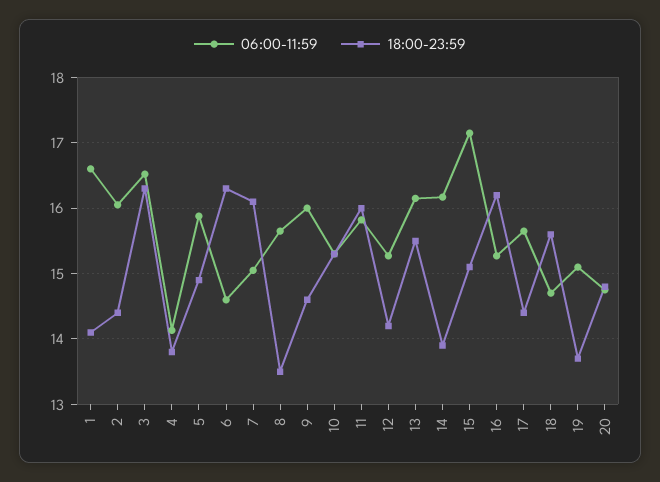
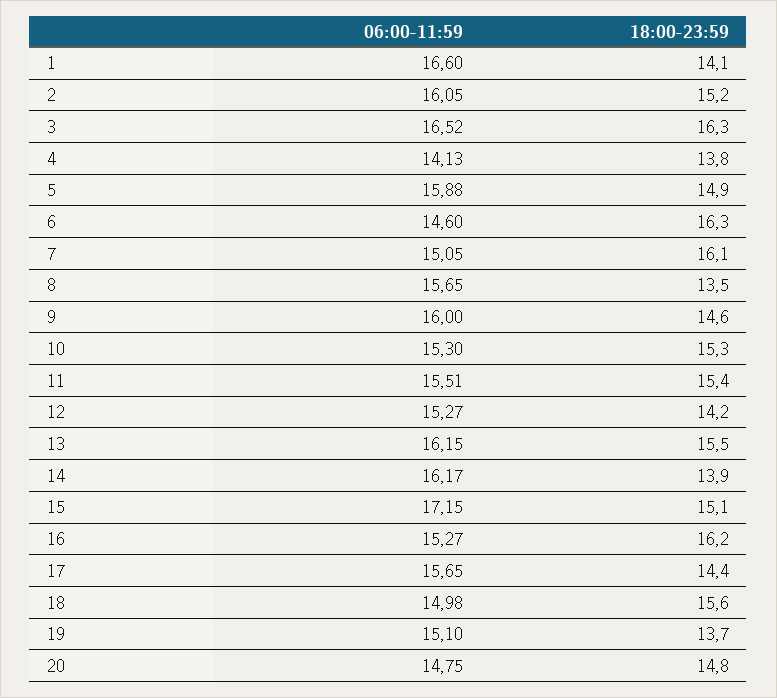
18:00-23:59, 2: 14.4 -> 15.2
06:00-11:59, 11: 15.8 -> 15.51
18:00-23:59, 11: 16 -> 15.4
06:00-11:59, 18: 14.7 -> 14.98

